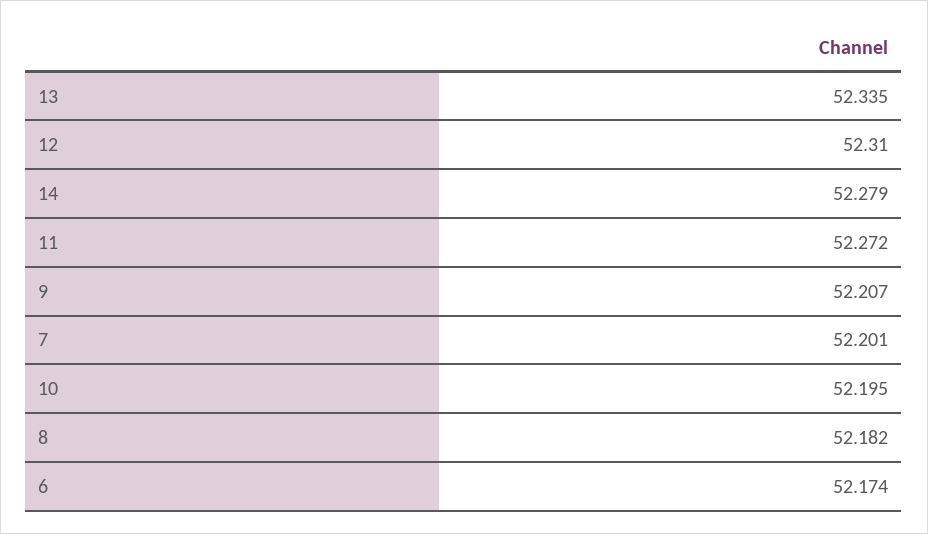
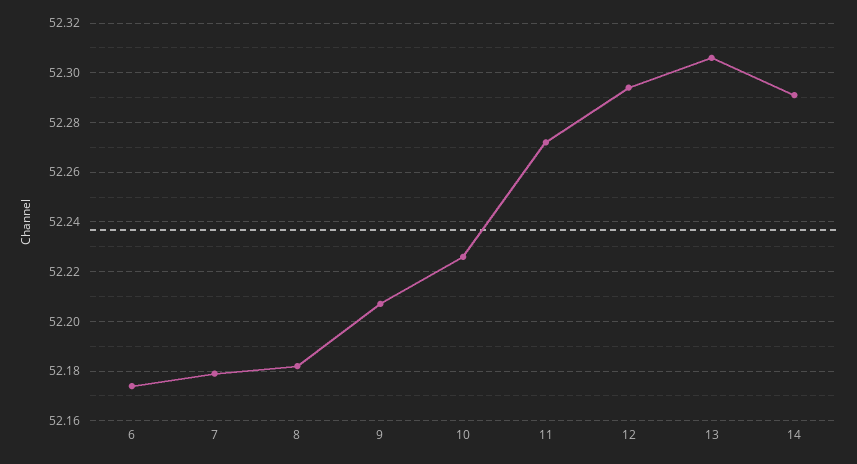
13: 52.335 -> 52.305
12: 52.31 -> 52.295
14: 52.279 -> 52.29
7: 52.201 -> 52.18
10: 52.195 -> 52.225

